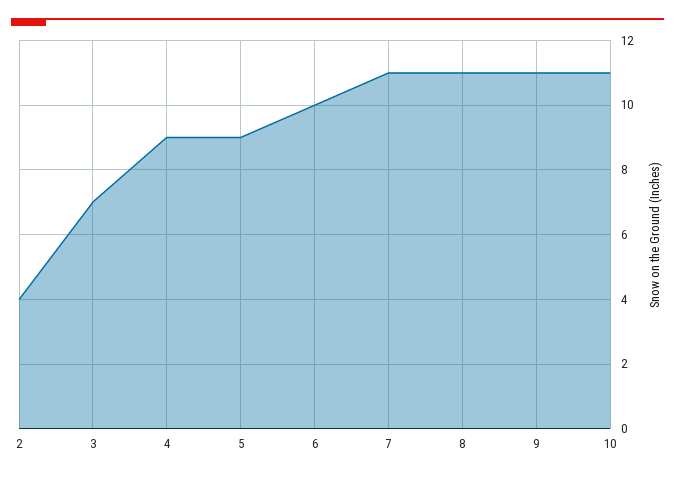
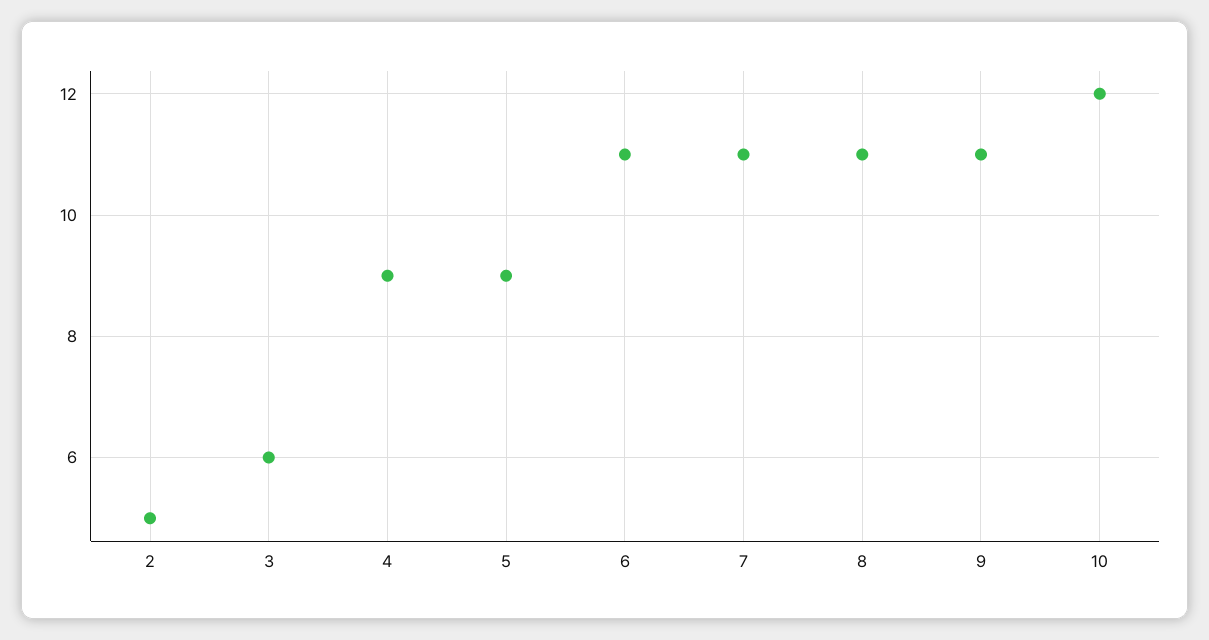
2: 4 -> 5
3: 7 -> 6
6: 10 -> 11
10: 11 -> 12

